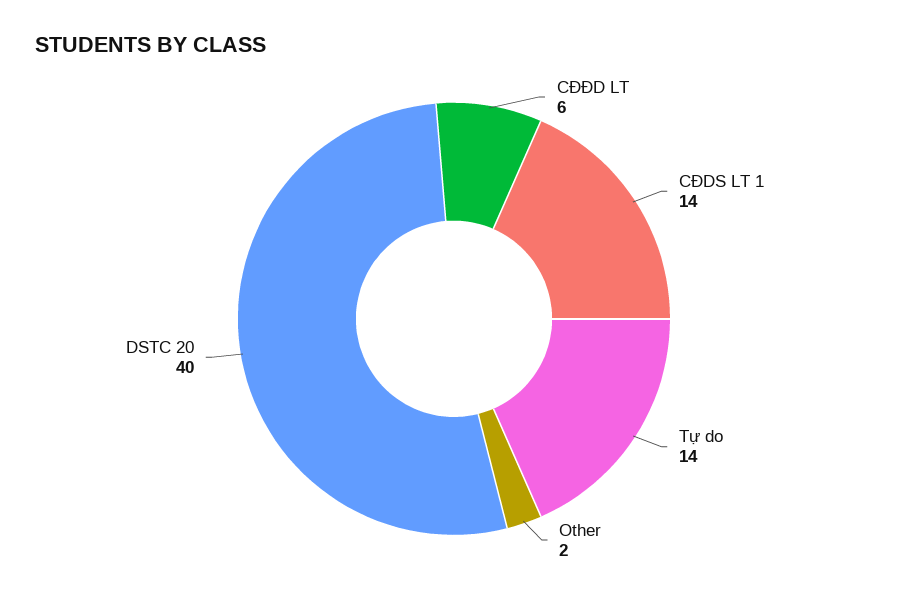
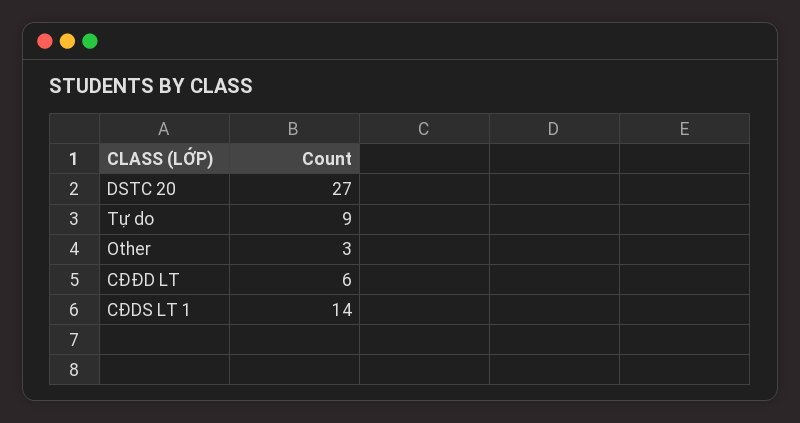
Tự do: 14 -> 9
Other: 2 -> 3
DSTC 20: 40 -> 27

